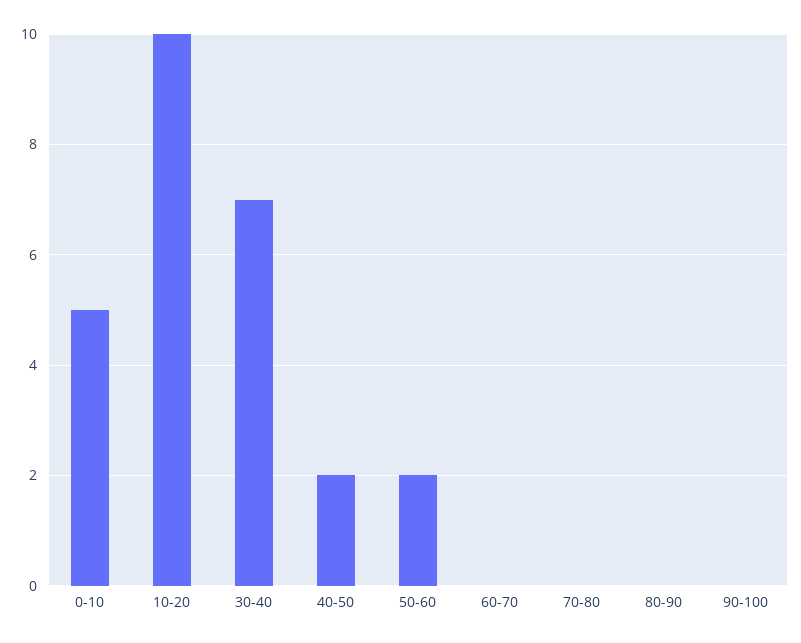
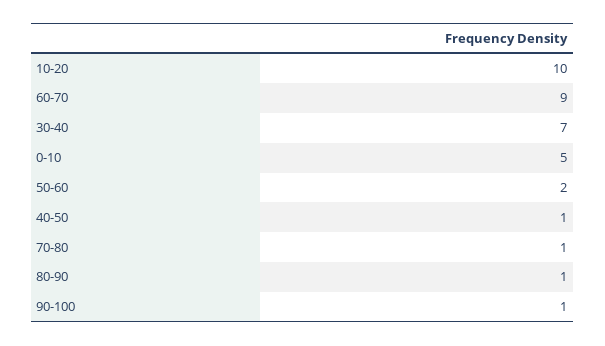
40-50: 2 -> 1
60-70: 0 -> 9
70-80: 0 -> 1
80-90: 0 -> 1
90-100: 0 -> 1

